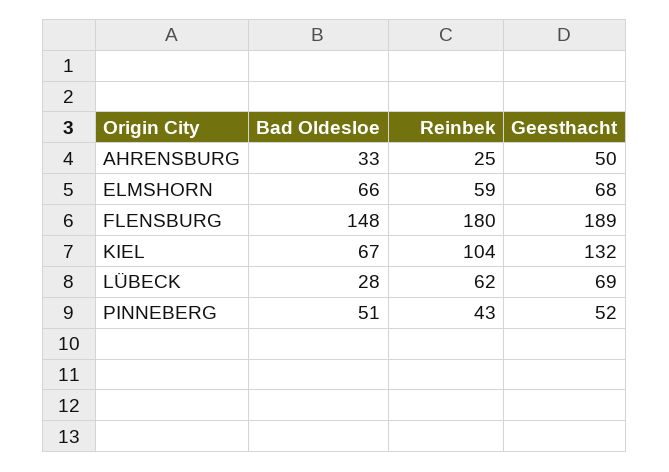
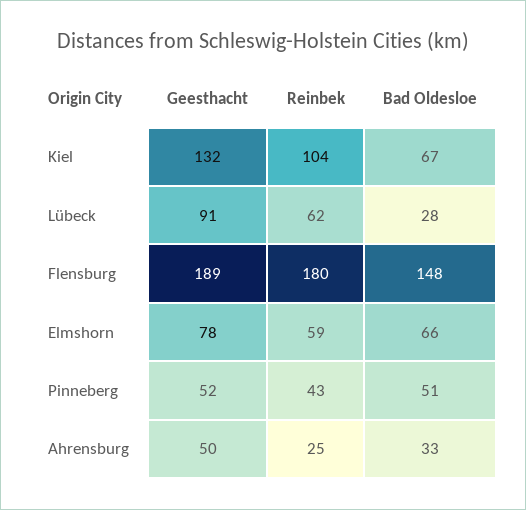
Geesthacht, ELMSHORN: 68 -> 78
Geesthacht, LÜBECK: 69 -> 91

